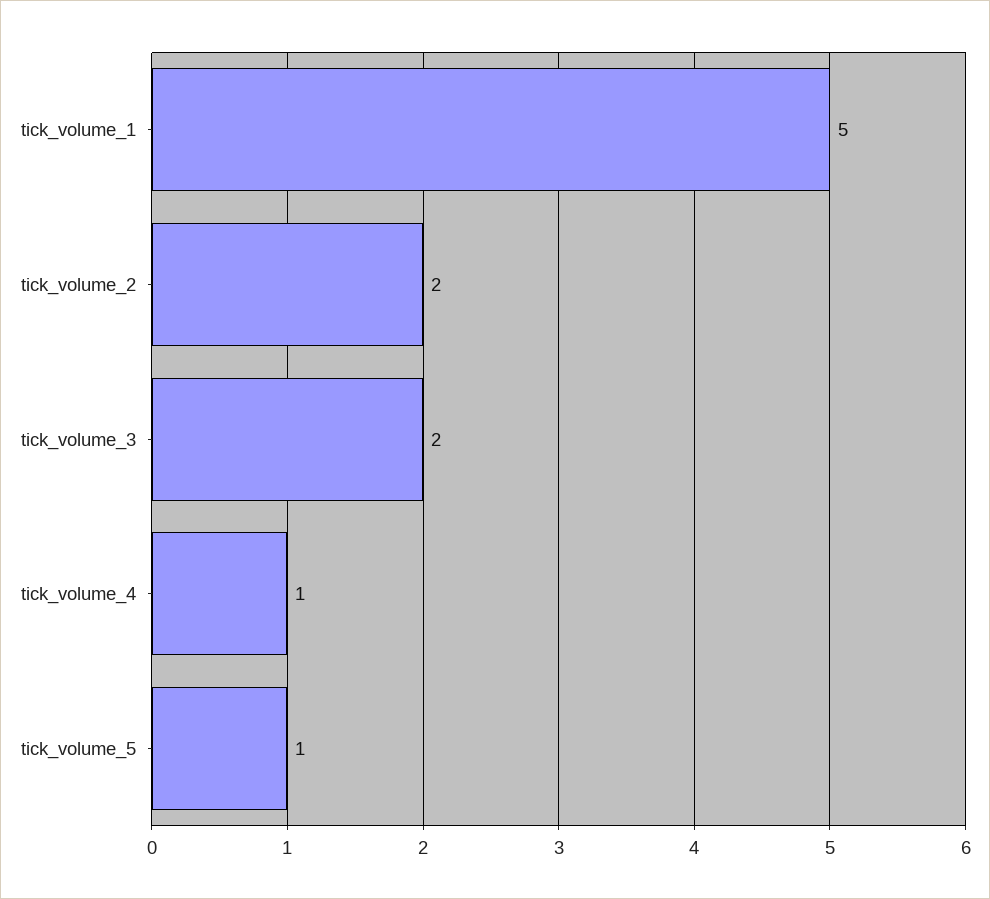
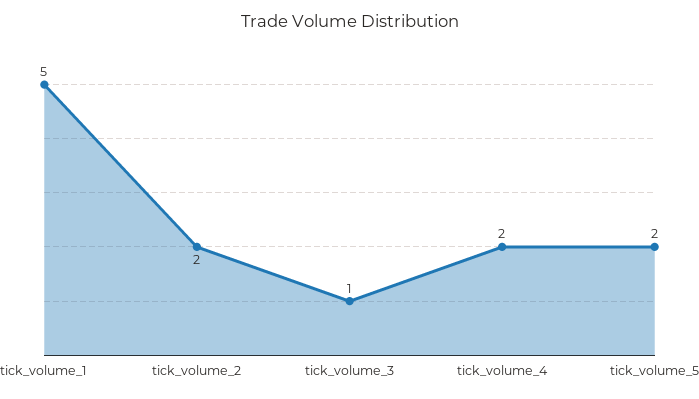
tick_volume_3: 2 -> 1
tick_volume_4: 1 -> 2
tick_volume_5: 1 -> 2

